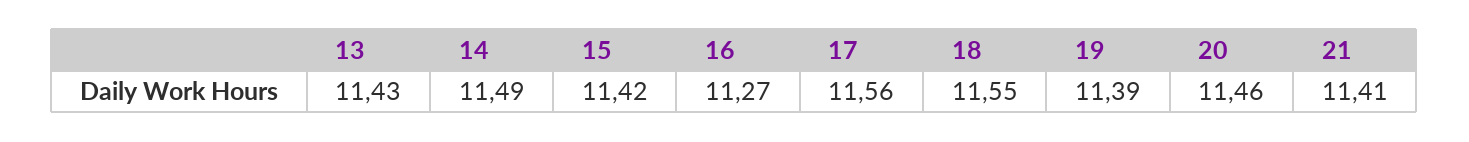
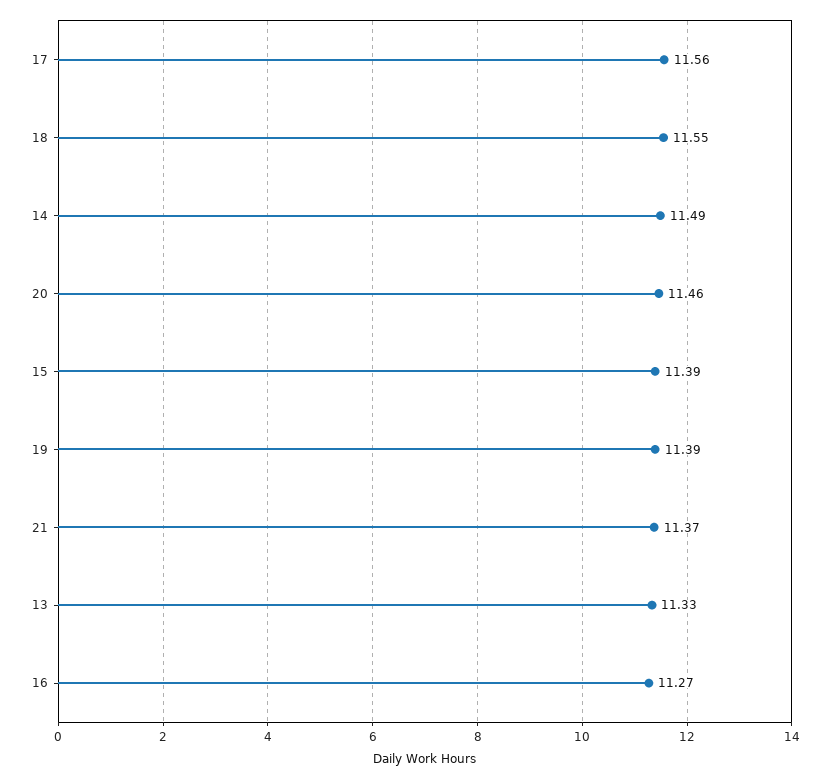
13: 11.43 -> 11.33
15: 11.42 -> 11.39
21: 11.41 -> 11.37

